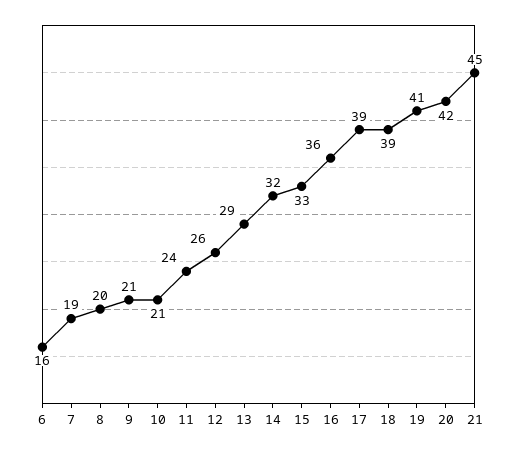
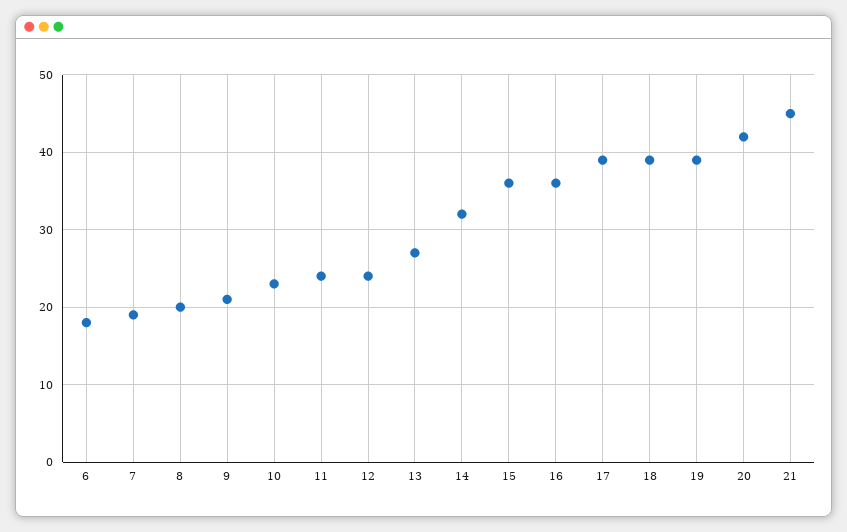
6: 16 -> 18
10: 21 -> 23
12: 26 -> 24
13: 29 -> 27
15: 33 -> 36
19: 41 -> 39

